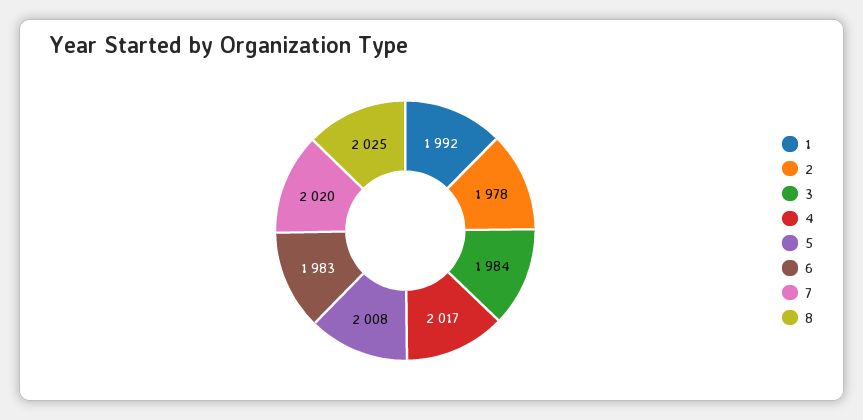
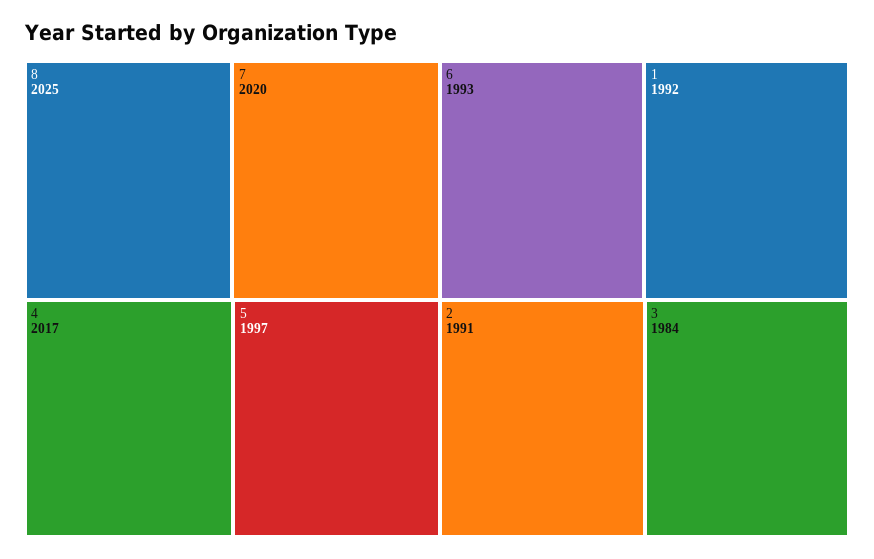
2: 1978 -> 1991
5: 2008 -> 1997
6: 1983 -> 1993

